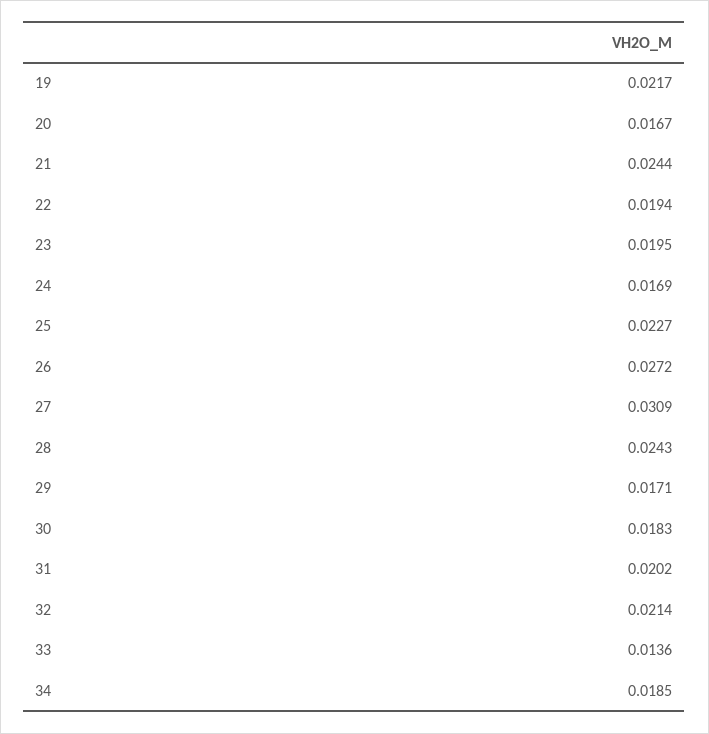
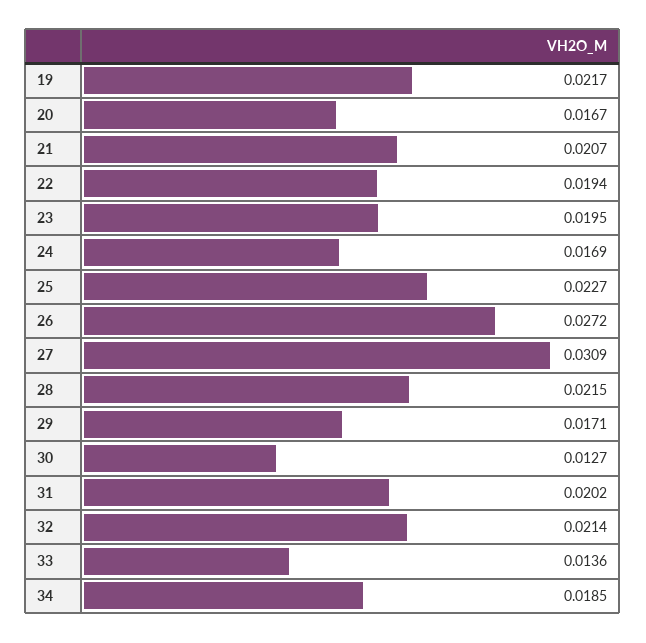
21: 0.0244 -> 0.0207
28: 0.0243 -> 0.0215
30: 0.0183 -> 0.0127

